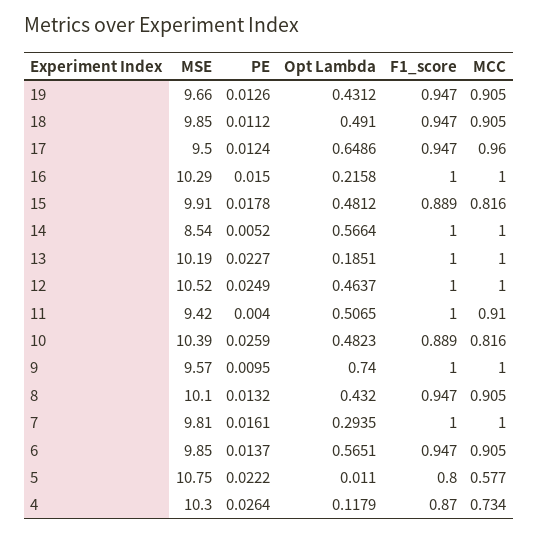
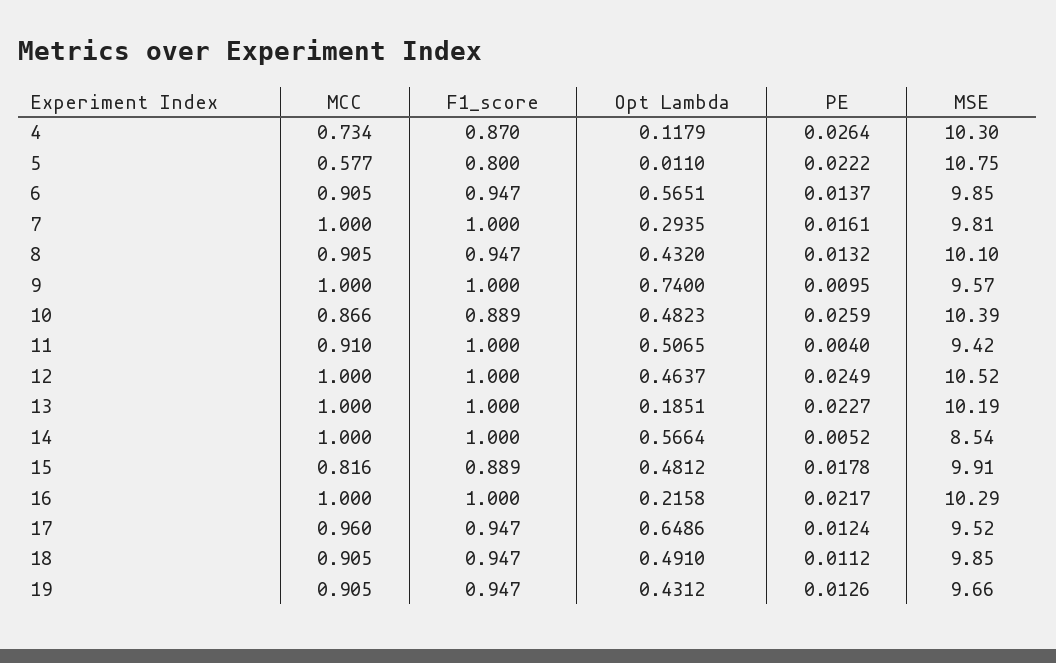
MSE, 17: 9.5 -> 9.52
PE, 16: 0.015 -> 0.0217
MCC, 10: 0.816 -> 0.866

